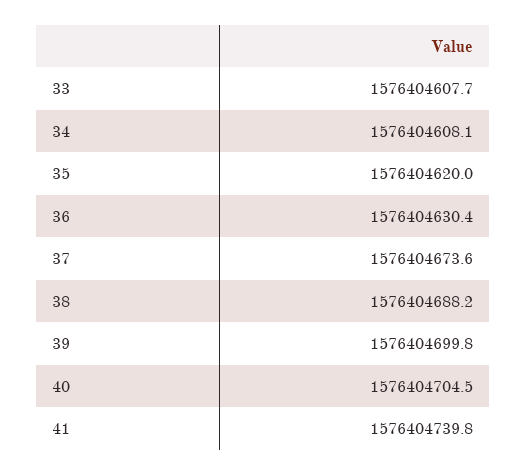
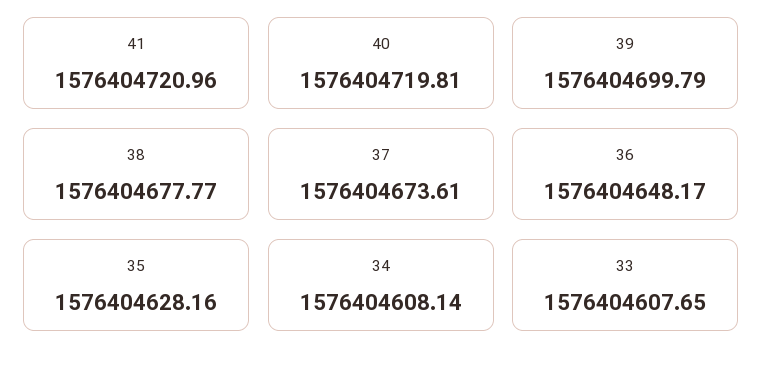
35: 1576404620 -> 1576404628.16
36: 1576404630.4 -> 1576404648.17
38: 1576404688.2 -> 1576404677.77
40: 1576404704.5 -> 1576404719.81
41: 1576404739.8 -> 1576404720.96

